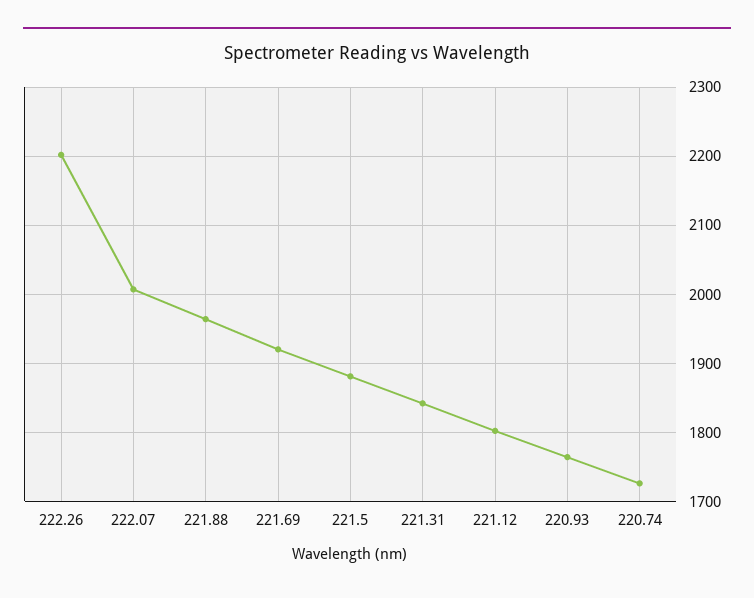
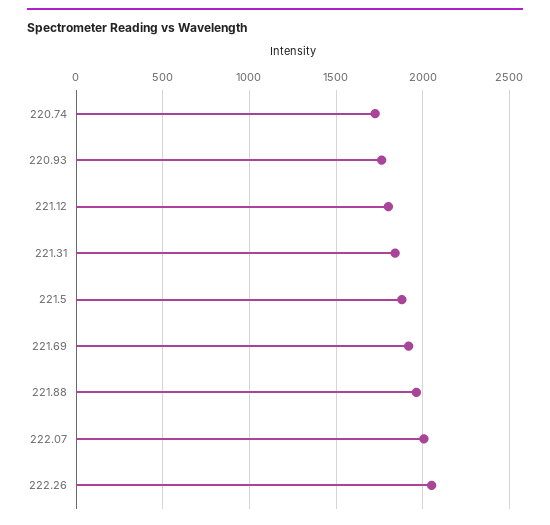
222.26: 2200 -> 2050

